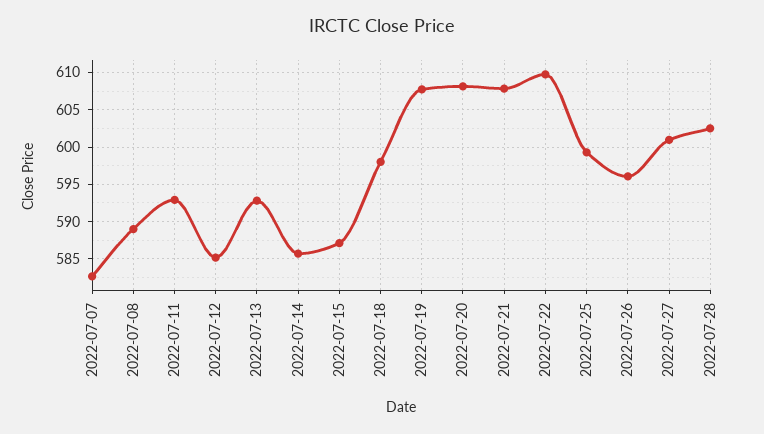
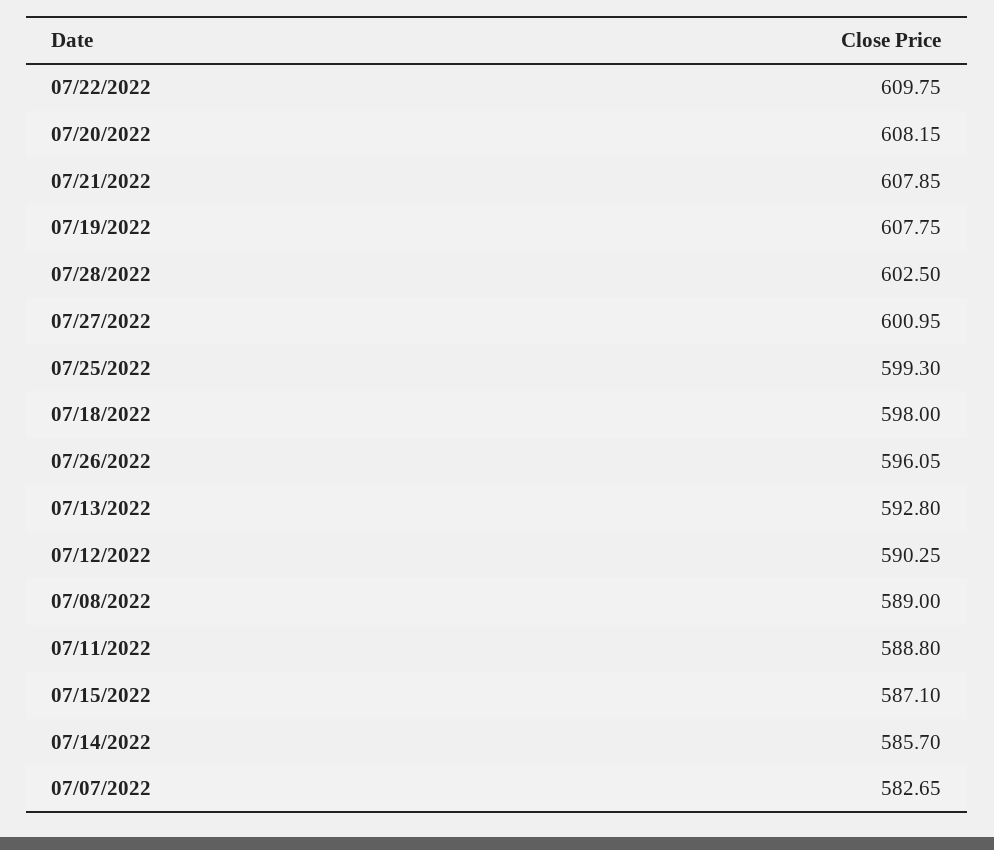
2022-07-11: 593 -> 588.8
2022-07-12: 585 -> 590.25

